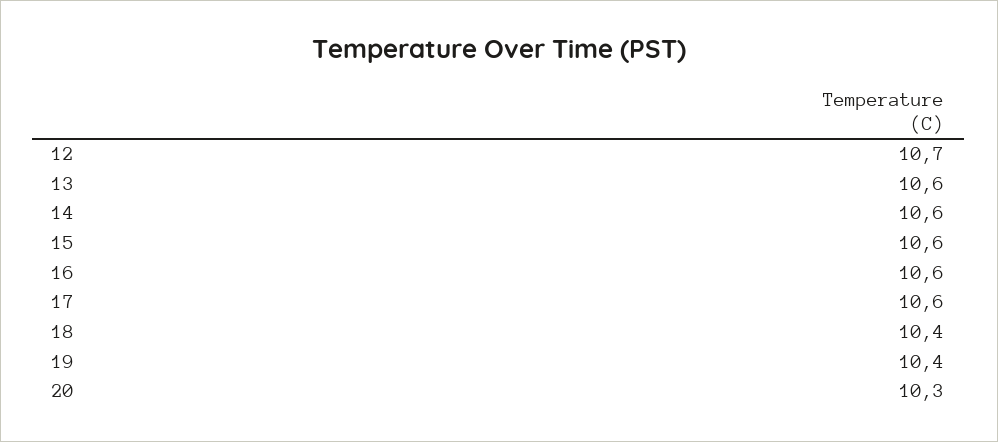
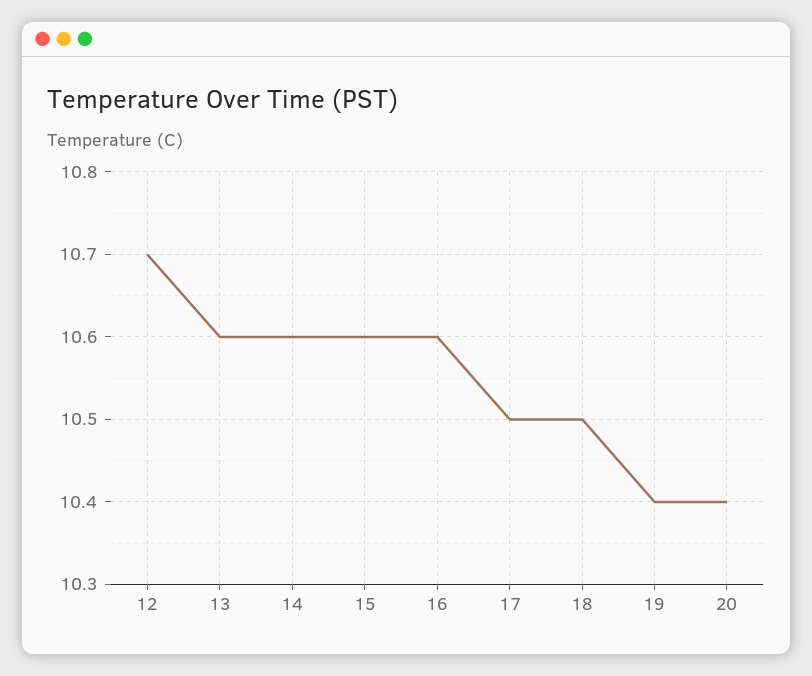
17: 10.6 -> 10.5
18: 10.4 -> 10.5
20: 10.3 -> 10.4

